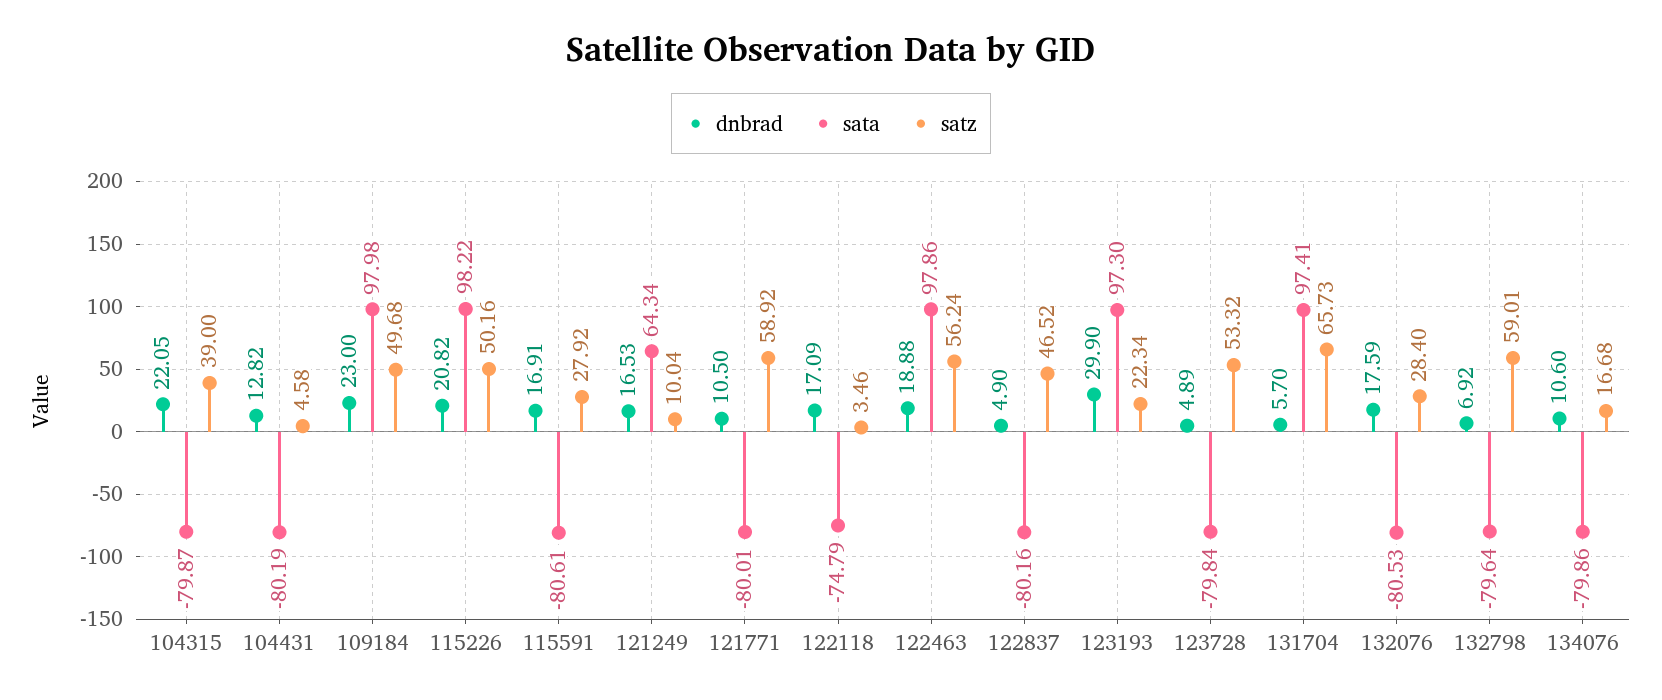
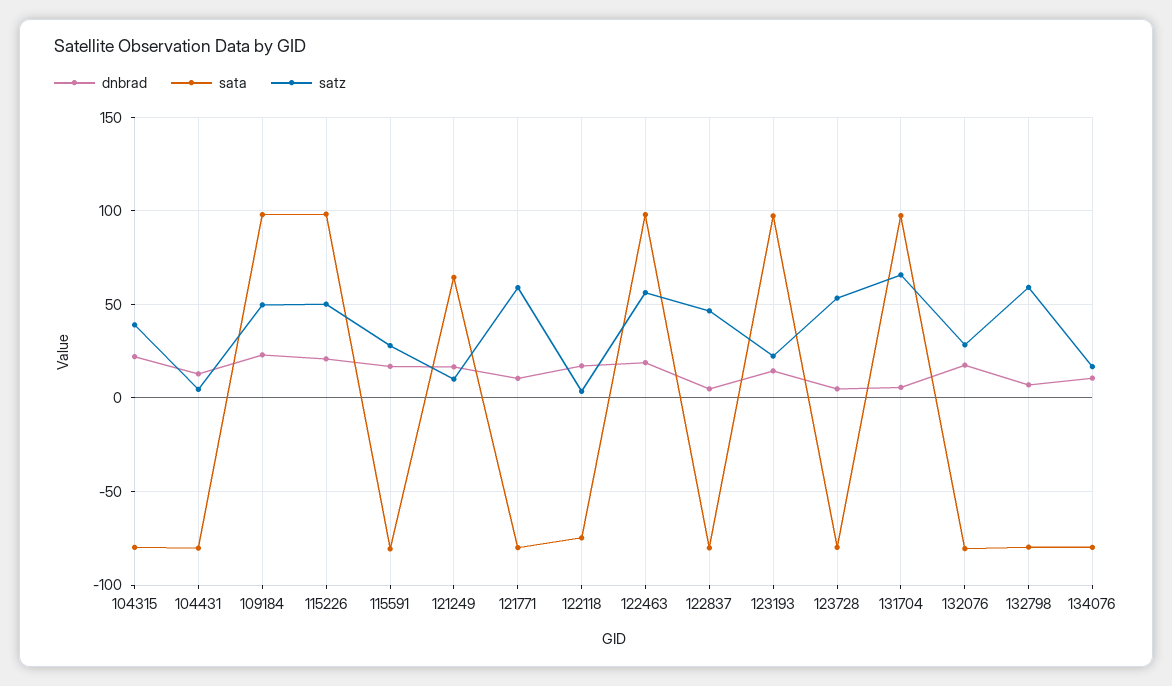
dnbrad, 123193: 29.9 -> 15

